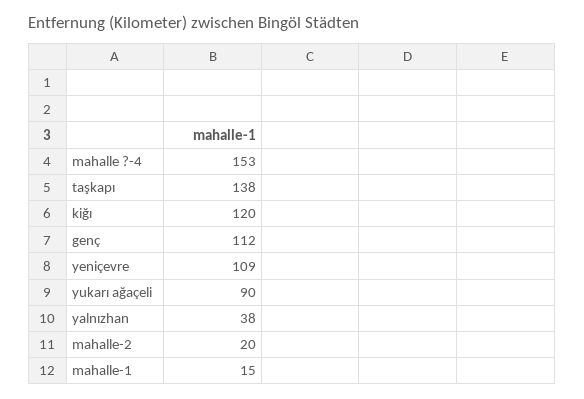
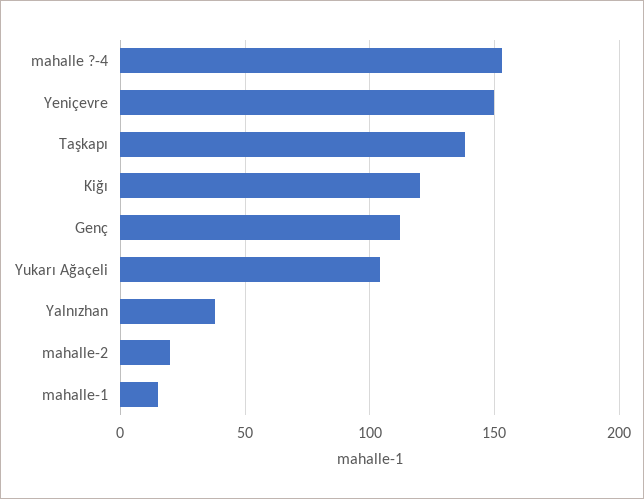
yeniçevre: 109 -> 150
yukarı ağaçeli: 90 -> 105

